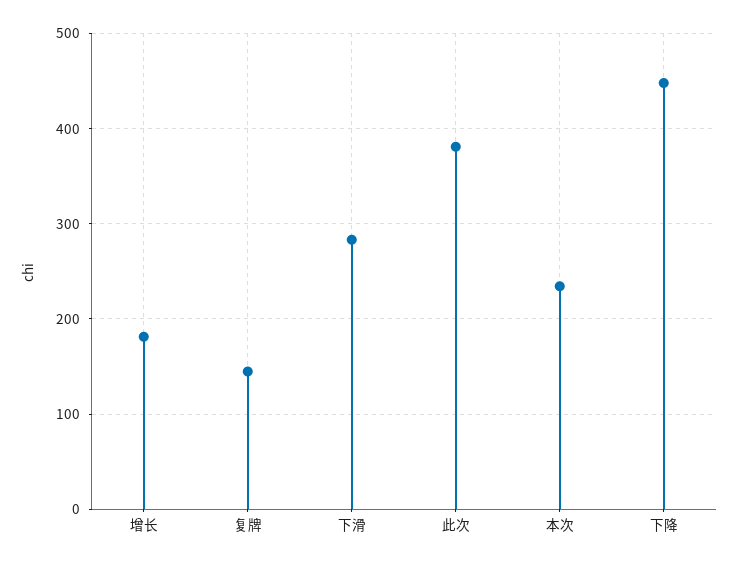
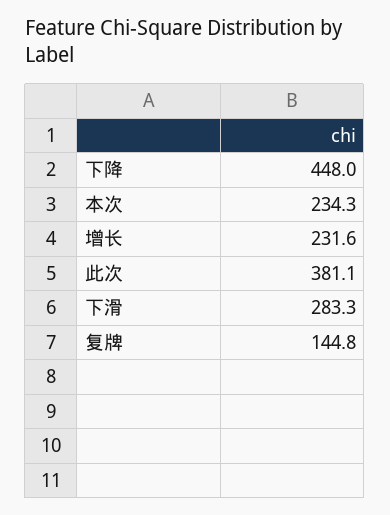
增长: 180 -> 231.6

